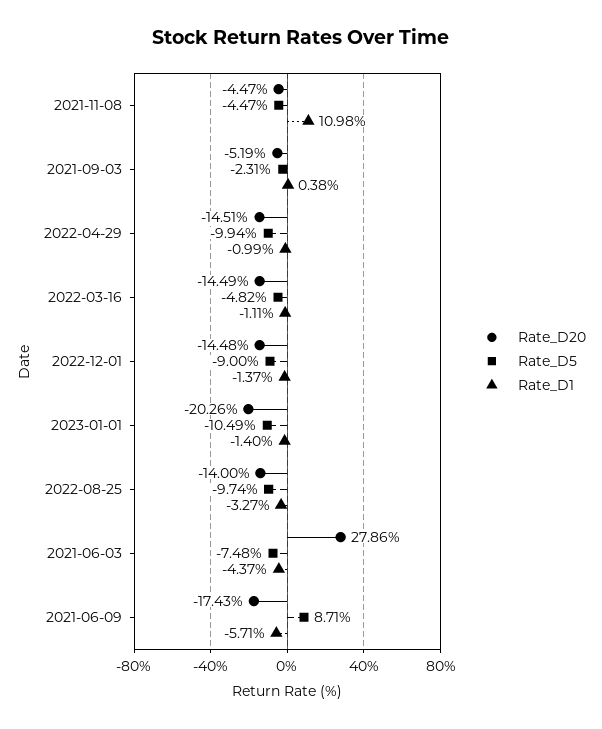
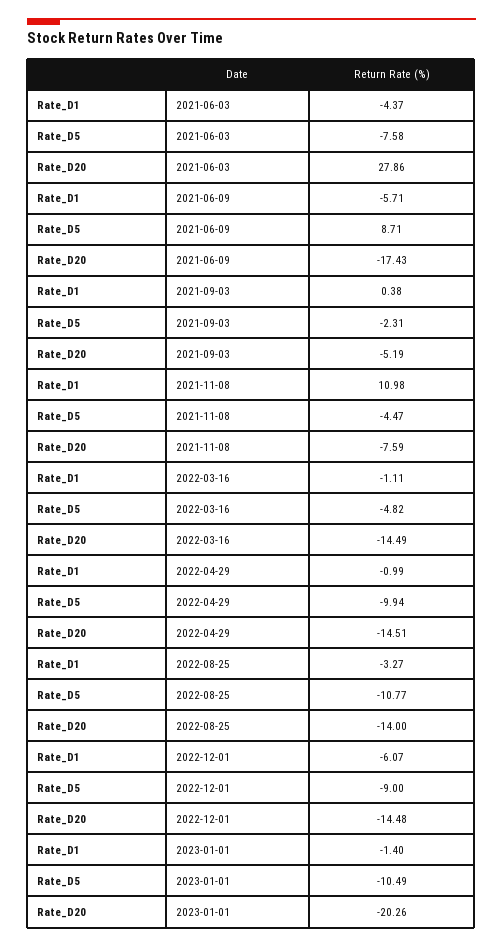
Rate_D20, 2021-11-08: -4.47 -> -7.59
Rate_D1, 2022-12-01: -1.37 -> -6.07
Rate_D5, 2022-08-25: -9.74 -> -10.77
Rate_D5, 2021-06-03: -7.48 -> -7.58

